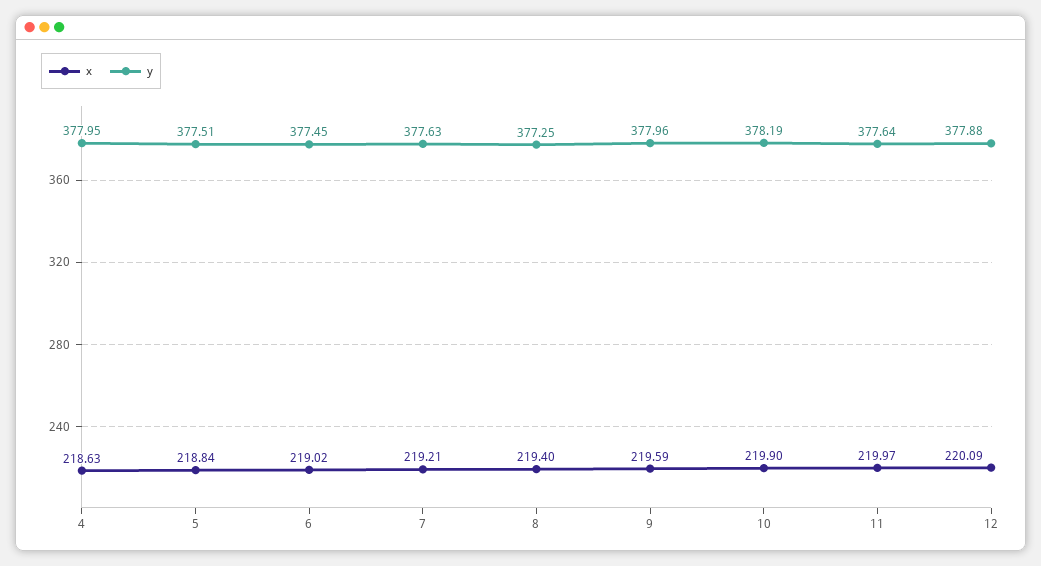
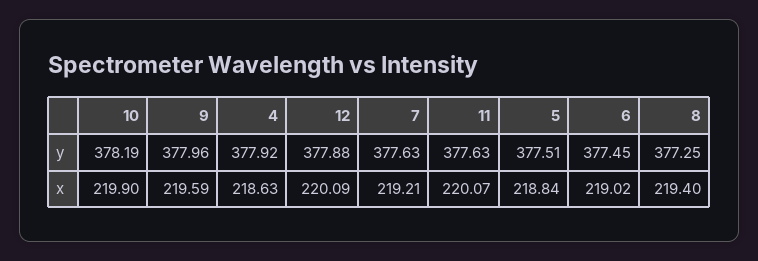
y, 4: 377.95 -> 377.92
x, 11: 219.97 -> 220.07
y, 11: 377.64 -> 377.63

